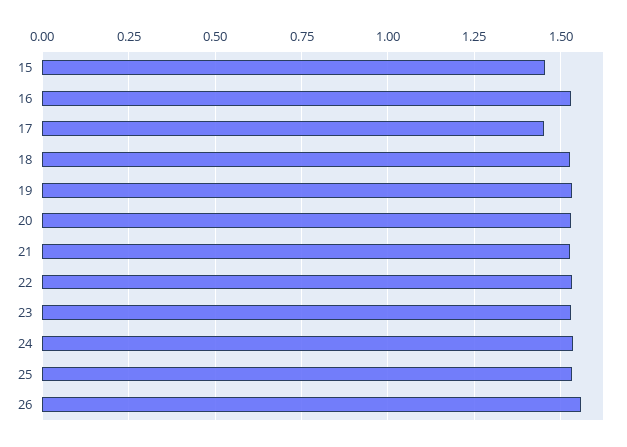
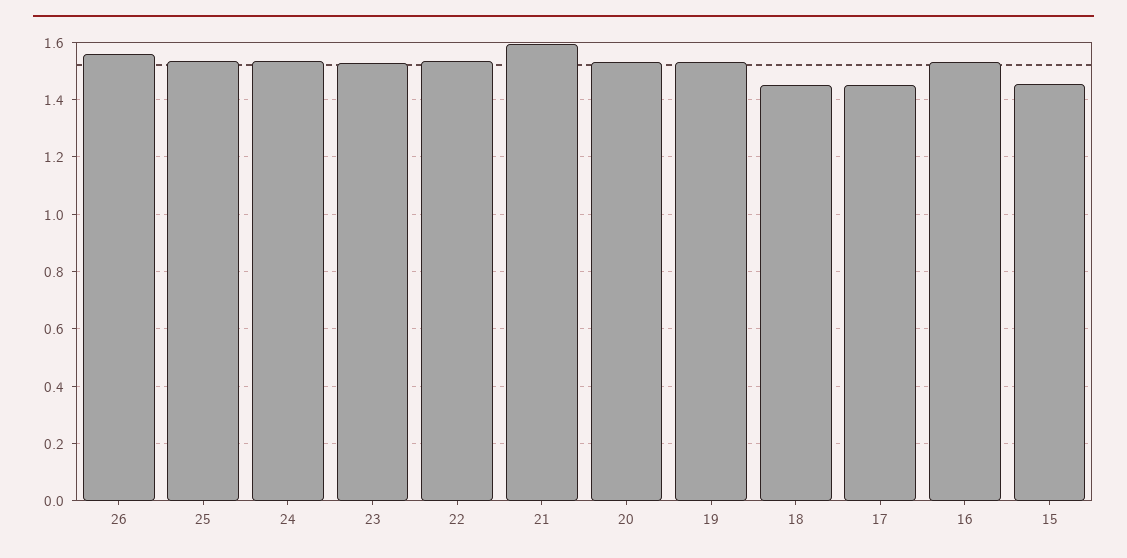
18: 1.525 -> 1.45
21: 1.525 -> 1.6

